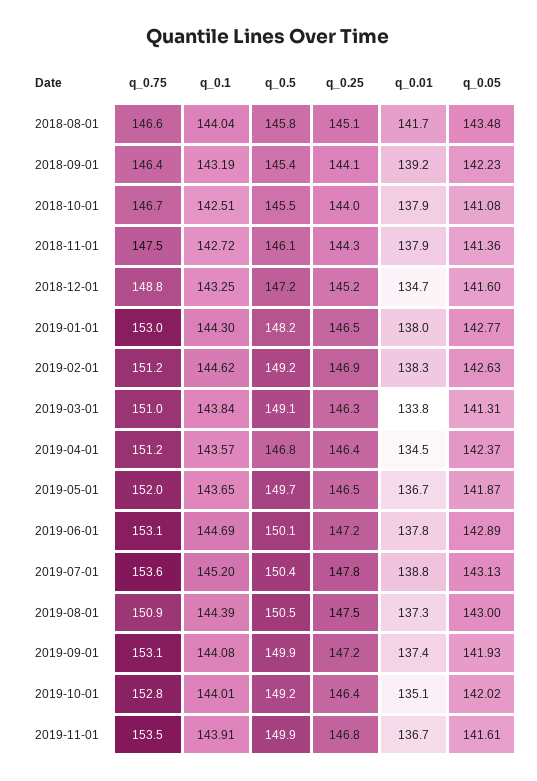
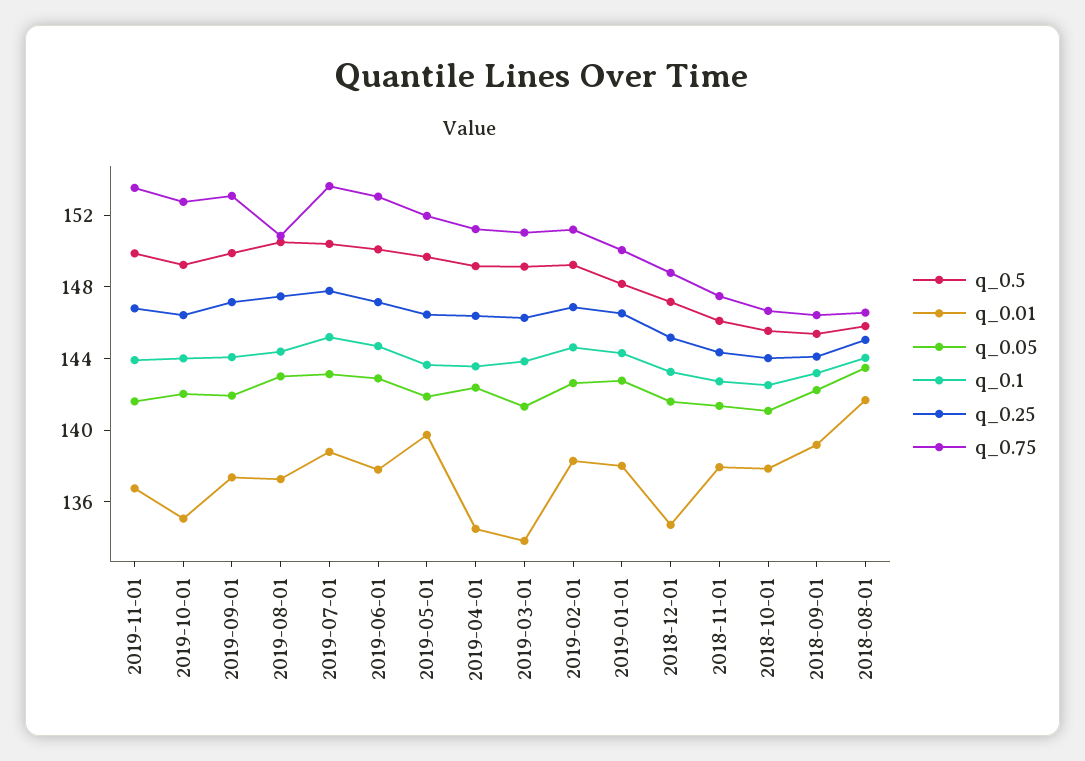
q_0.75, 2019-01-01: 153 -> 150
q_0.5, 2019-04-01: 146.8 -> 149
q_0.01, 2019-05-01: 136.7 -> 140

